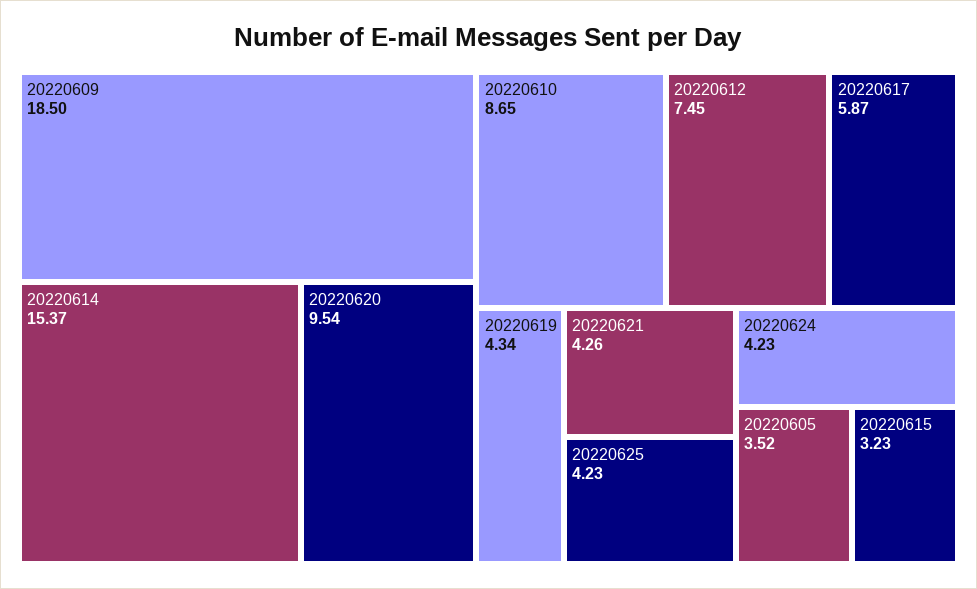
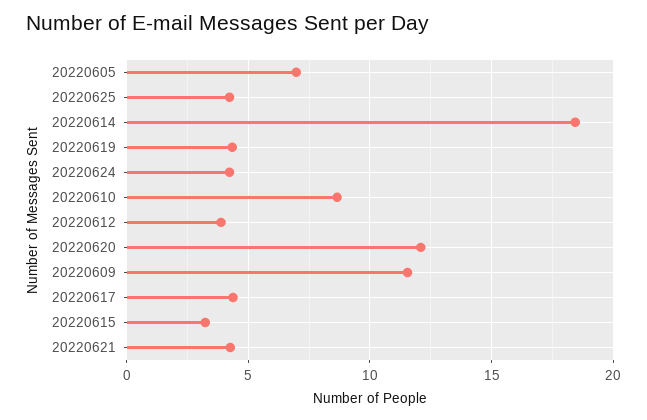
20220609: 18.5 -> 11.5
20220614: 15.37 -> 18.5
20220620: 9.54 -> 12
20220612: 7.45 -> 4
20220617: 5.87 -> 4.5
20220605: 3.52 -> 7

